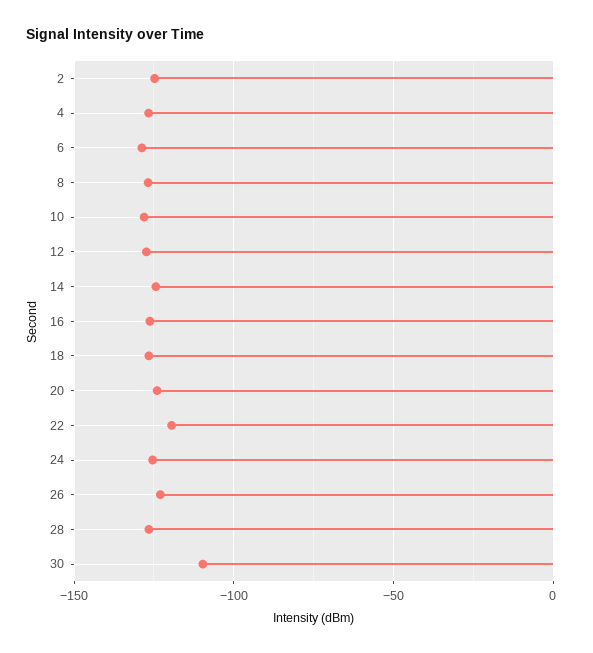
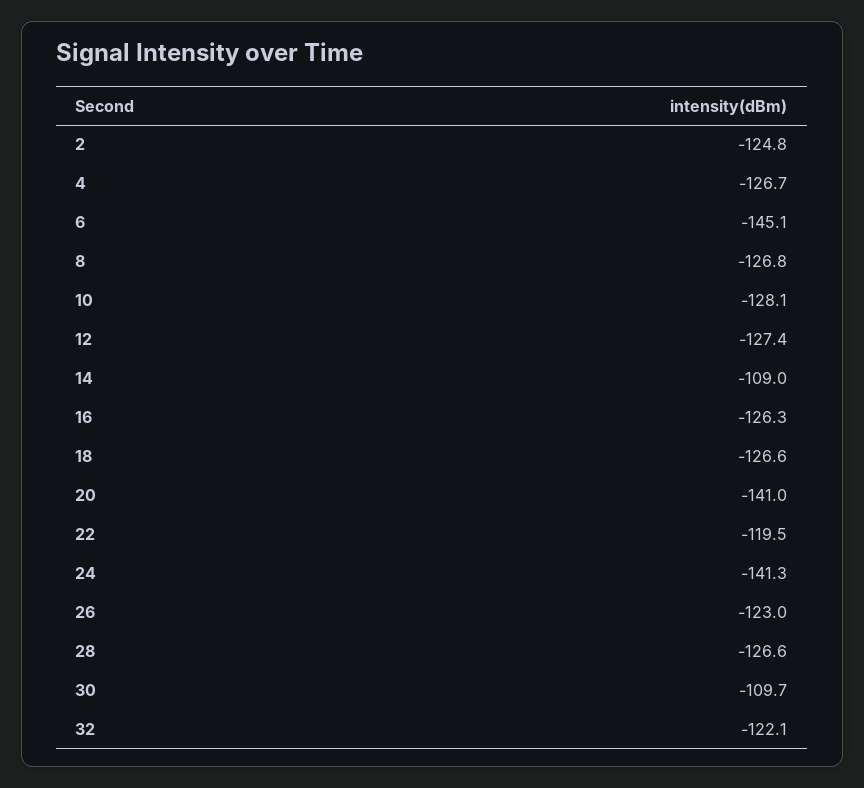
6: -130 -> -145.1
14: -125 -> -109
20: -125 -> -141
24: -125 -> -141.3
32: none -> -122.1

